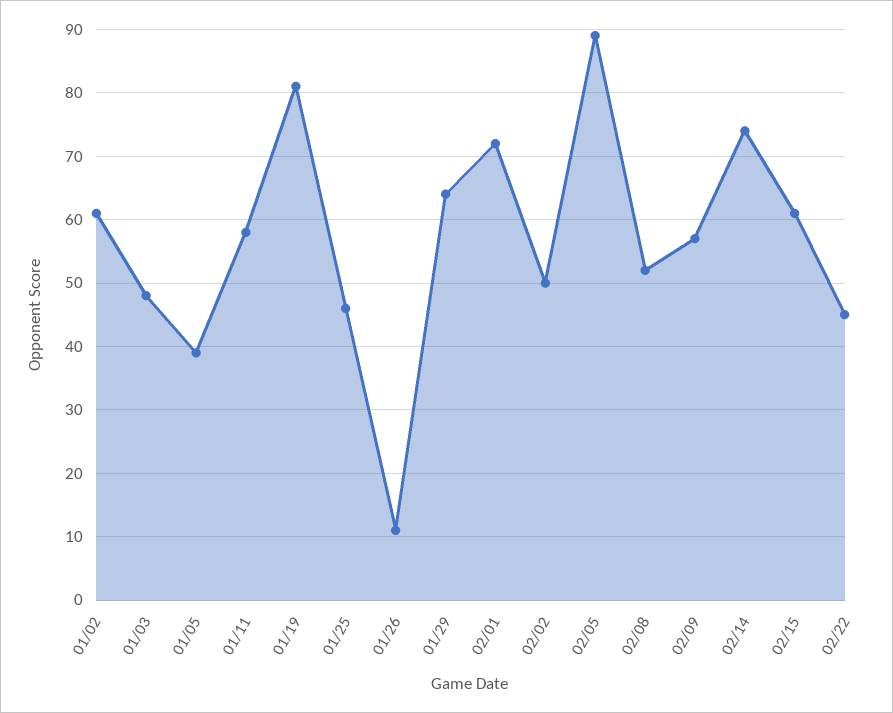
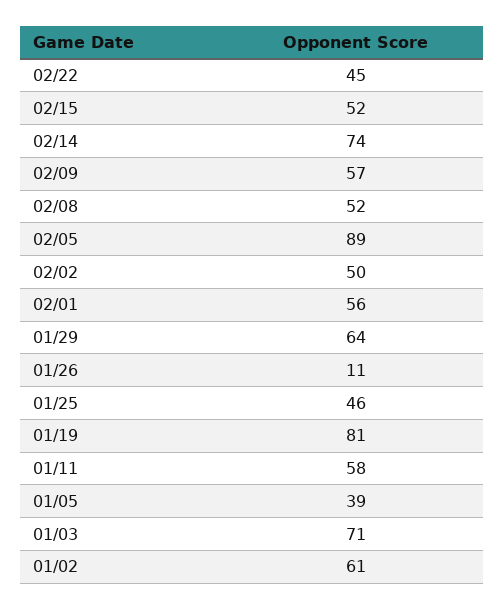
01/03: 48 -> 71
02/01: 72 -> 56
02/15: 61 -> 52

